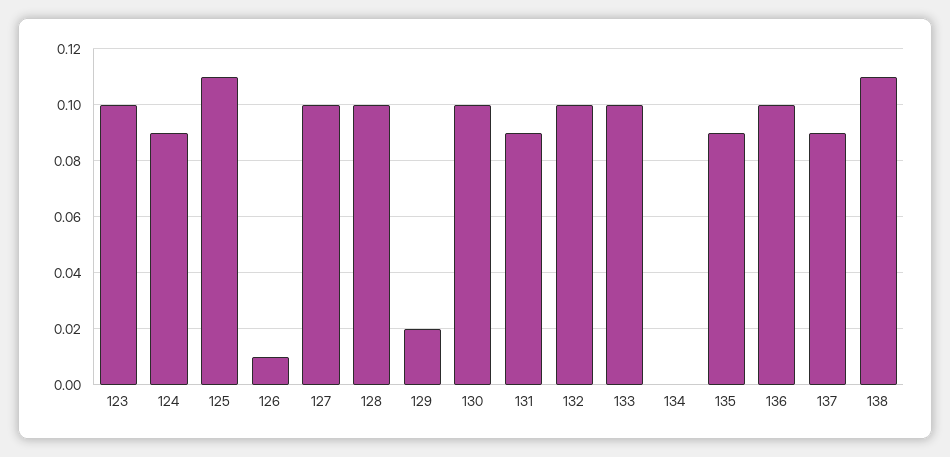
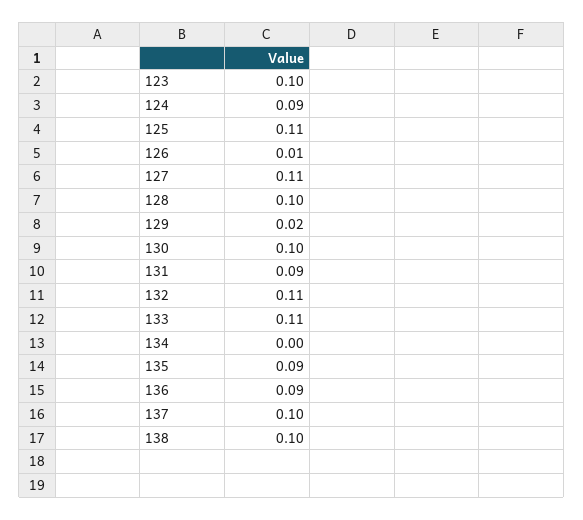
127: 0.1 -> 0.11
132: 0.1 -> 0.11
133: 0.1 -> 0.11
136: 0.1 -> 0.09
137: 0.09 -> 0.1
138: 0.11 -> 0.1

